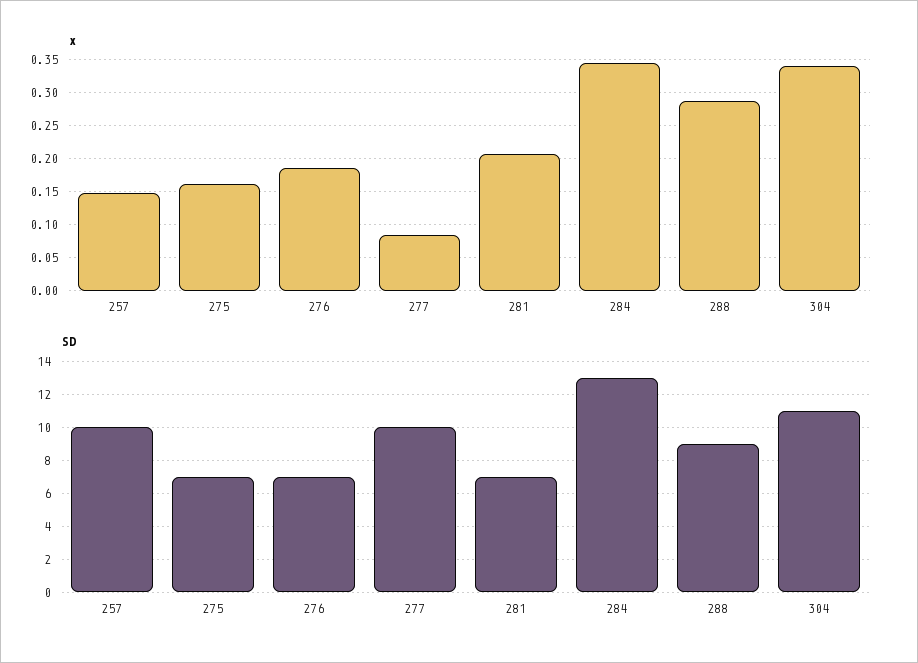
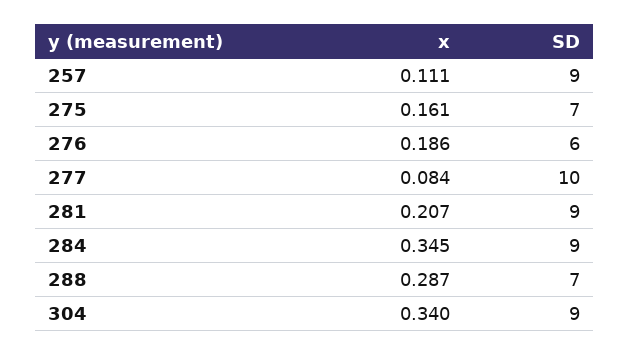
x, 257: 0.15 -> 0.111
SD, 257: 10 -> 9
SD, 276: 7 -> 6
SD, 281: 7 -> 9
SD, 284: 13 -> 9
SD, 288: 9 -> 7
SD, 304: 11 -> 9

